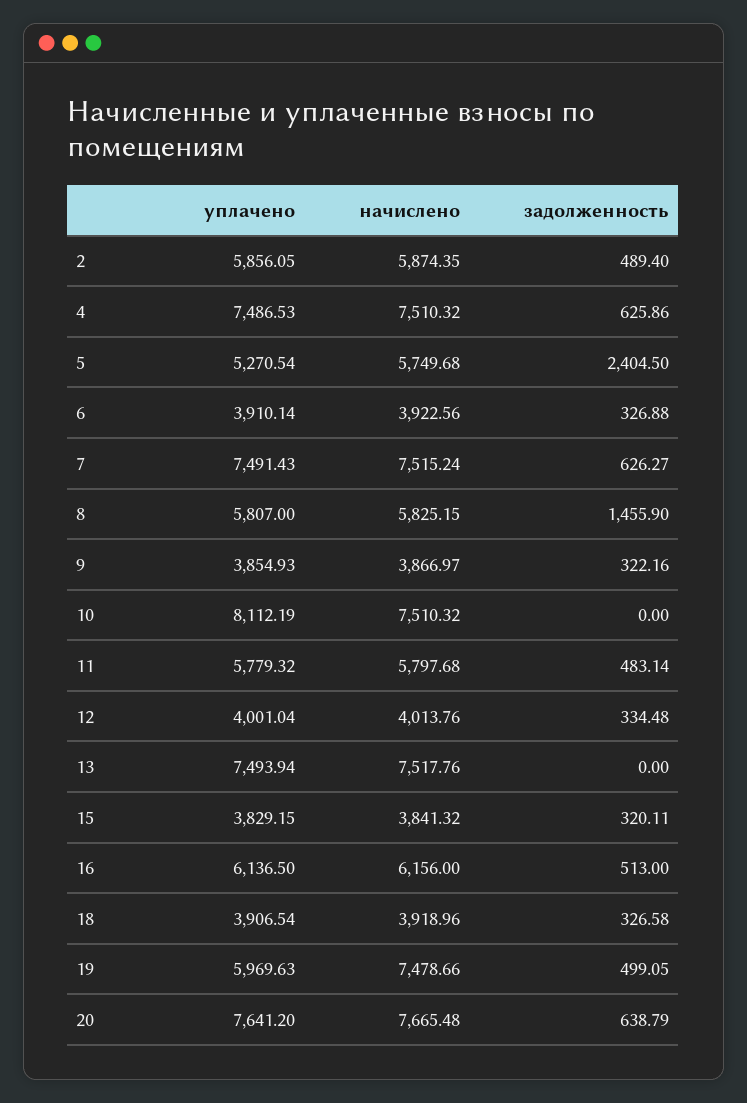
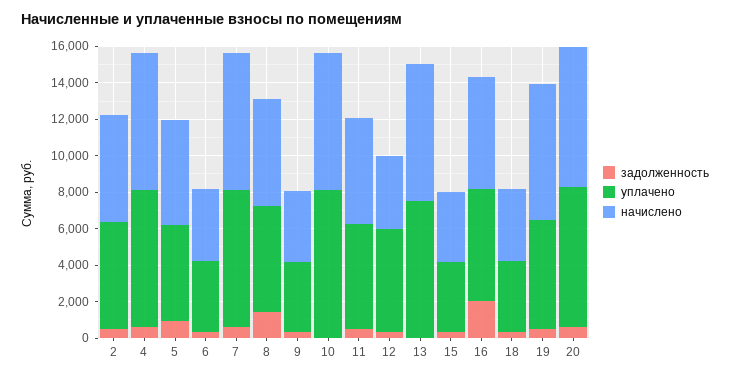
задолженность, 5: 2404.5 -> 1000
уплачено, 12: 4001.04 -> 5500
задолженность, 16: 513 -> 2000

